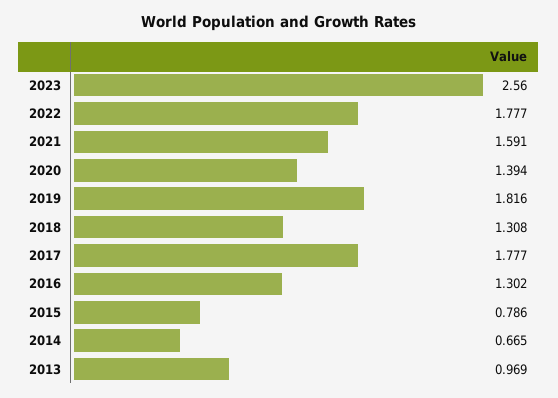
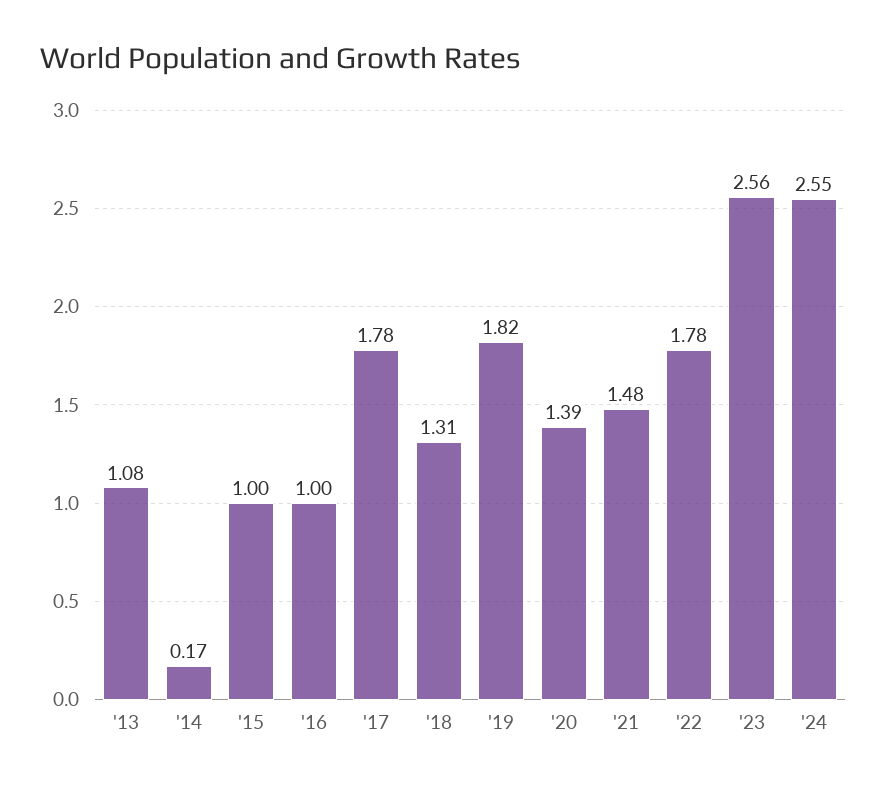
2021: 1.591 -> 1.48
2016: 1.302 -> 1
2015: 0.786 -> 1
2014: 0.665 -> 0.17
2013: 0.969 -> 1.08
'24: none -> 2.55

